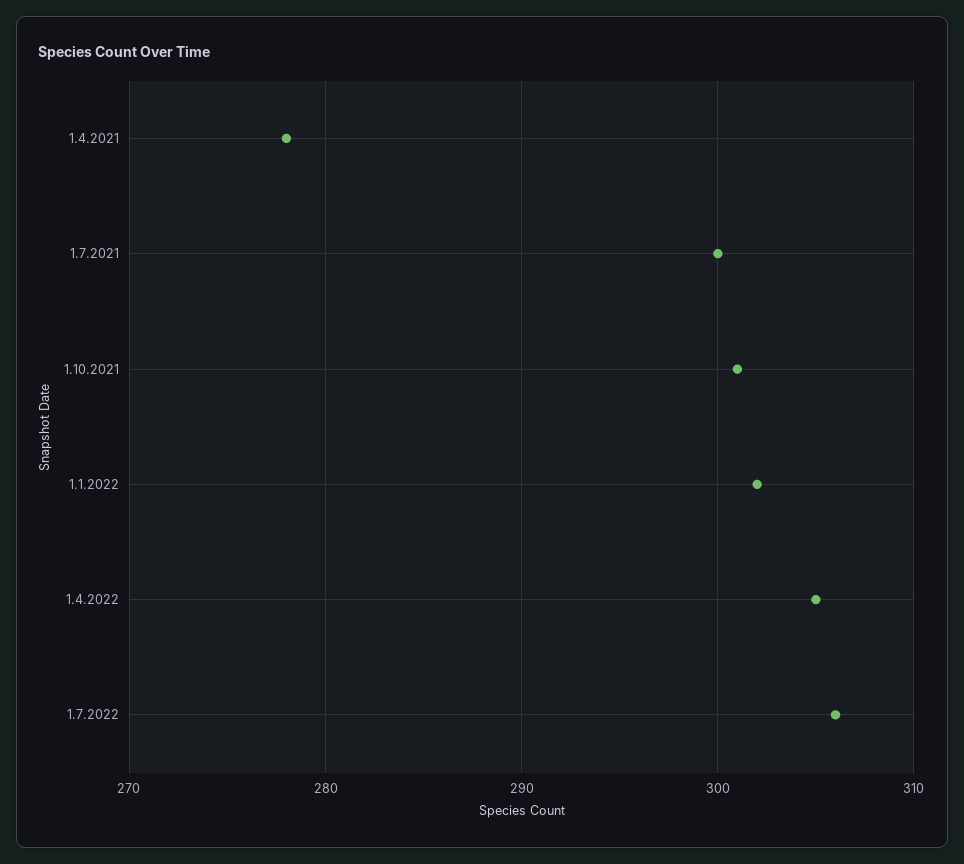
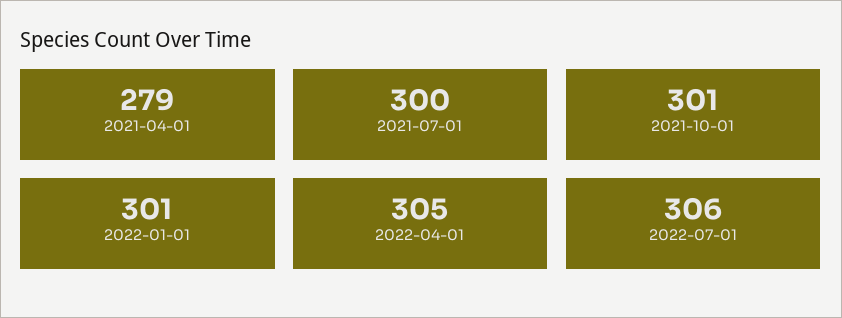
1.4.2021: 278 -> 279
1.1.2022: 302 -> 301

